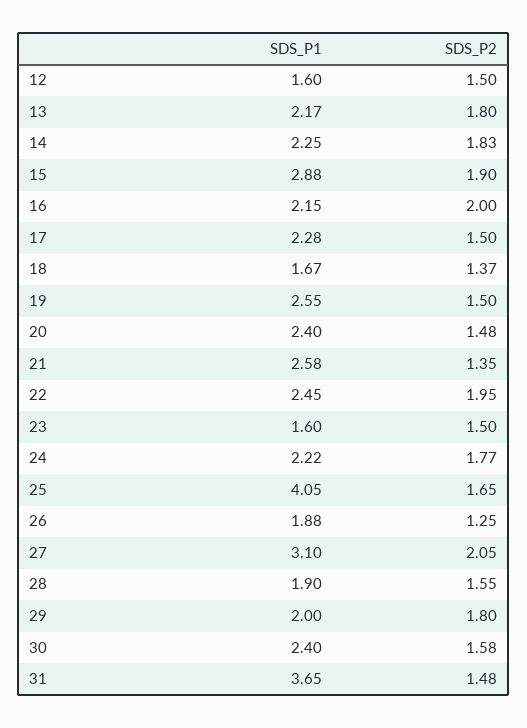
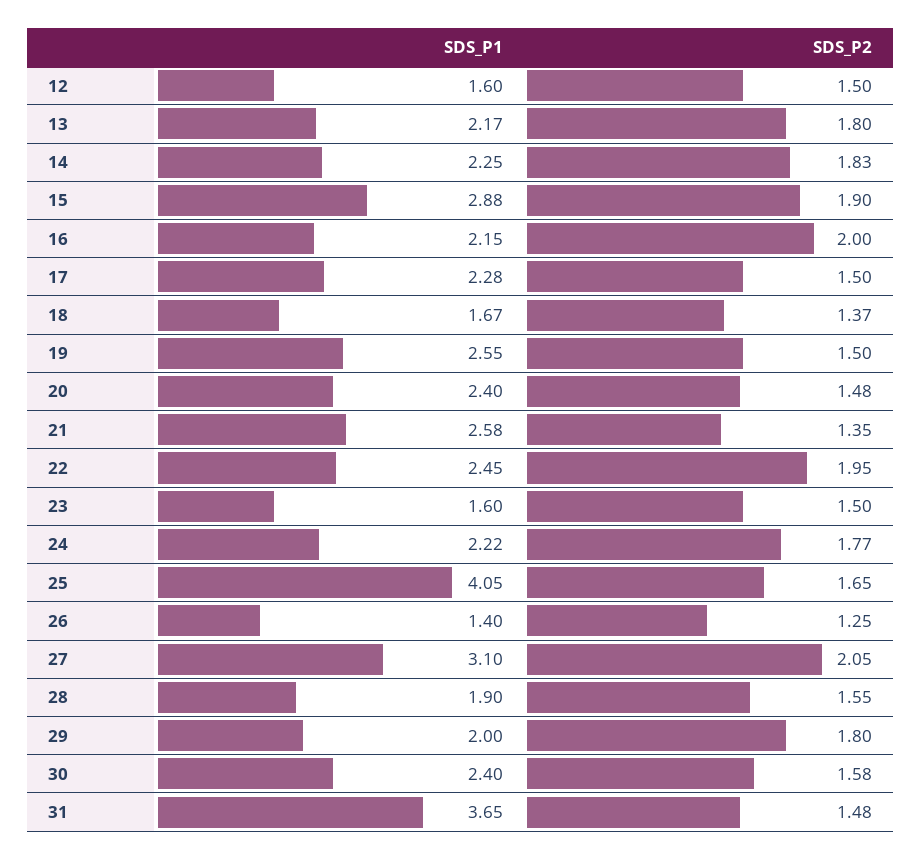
SDS_P1, 26: 1.88 -> 1.4

